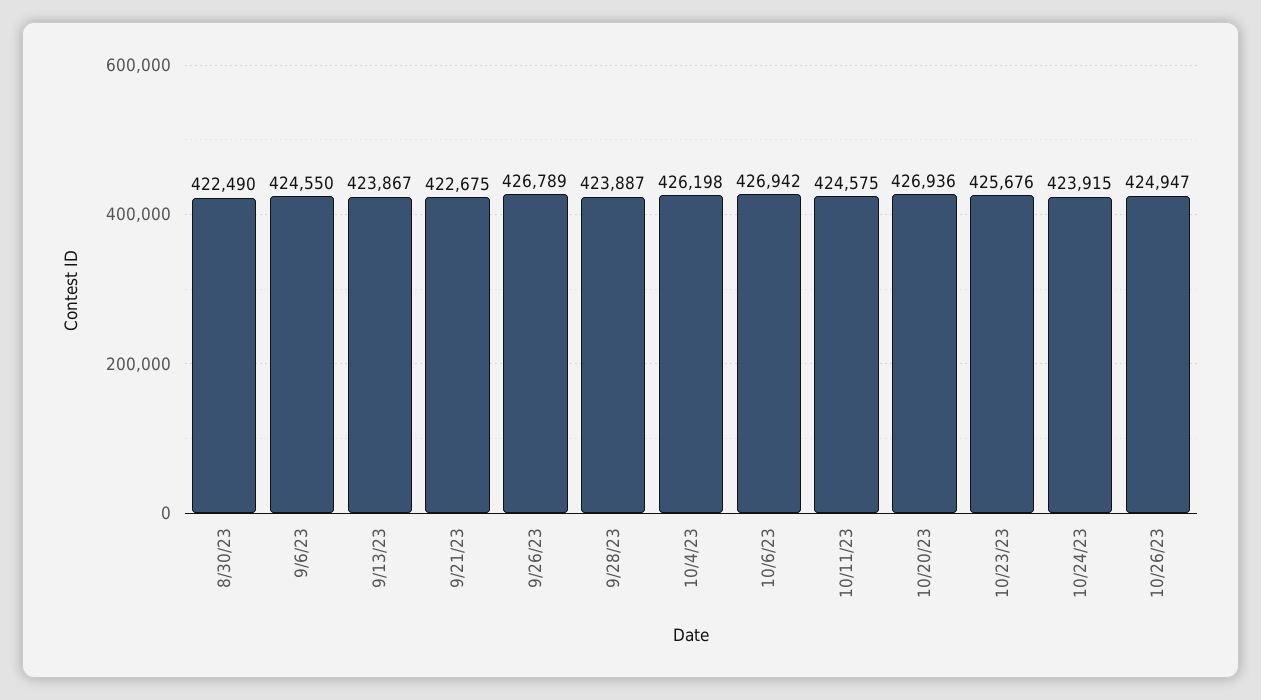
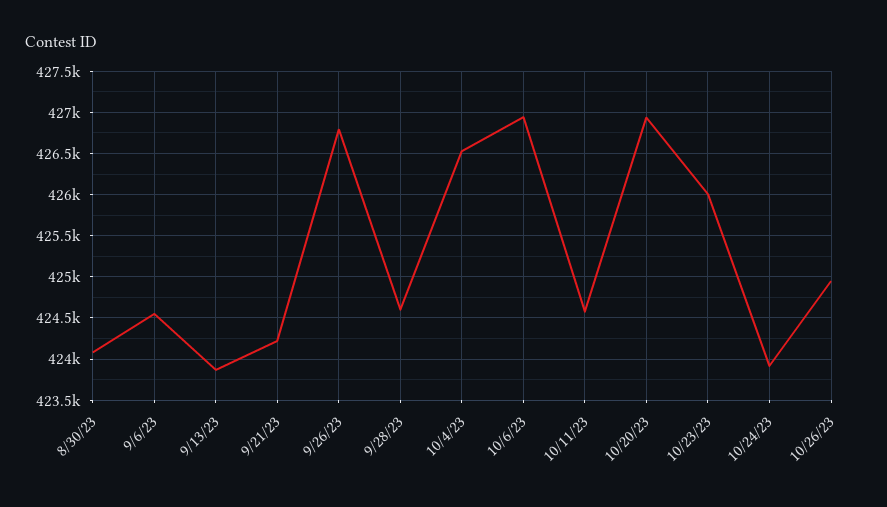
8/30/23: 422490 -> 424100
9/21/23: 422675 -> 424200
9/28/23: 423887 -> 424600
10/4/23: 426198 -> 426500
10/23/23: 425676 -> 426000

